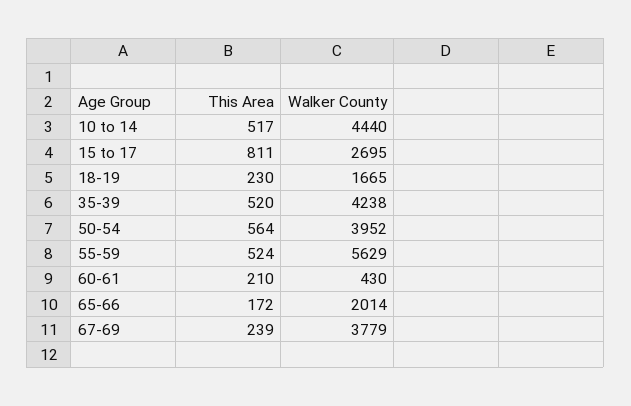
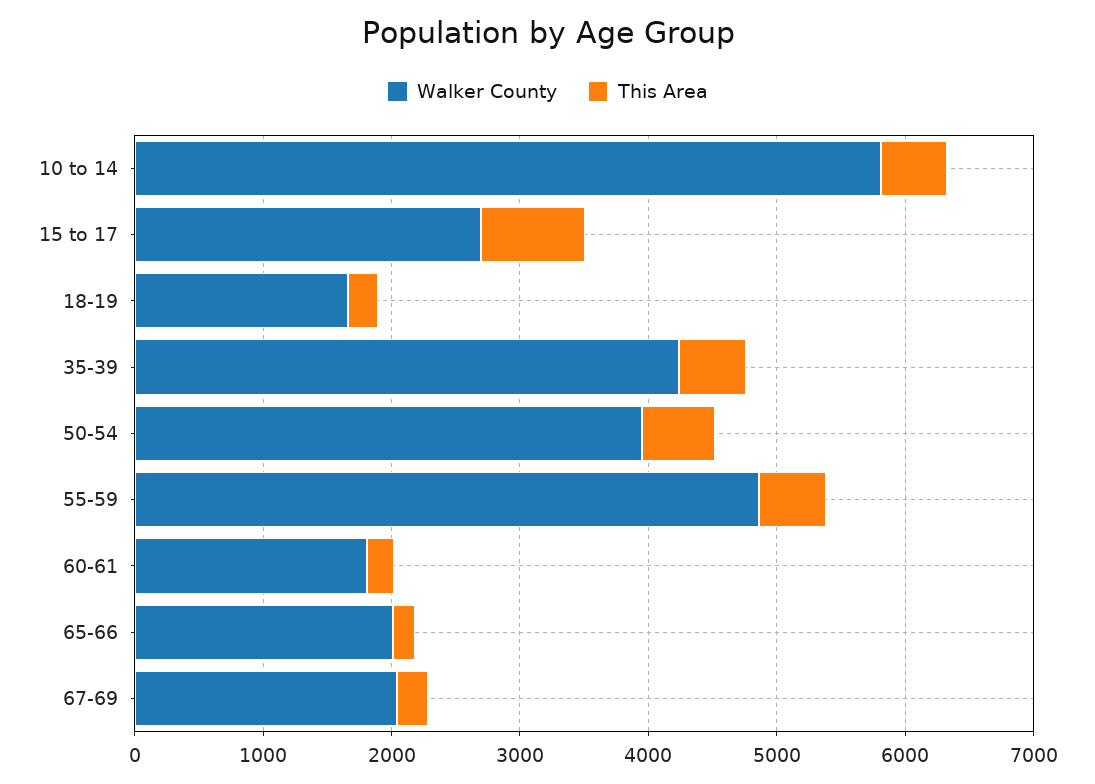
Walker County, 10 to 14: 4440 -> 5800
Walker County, 55-59: 5629 -> 4800
Walker County, 60-61: 430 -> 1800
Walker County, 67-69: 3779 -> 2000

